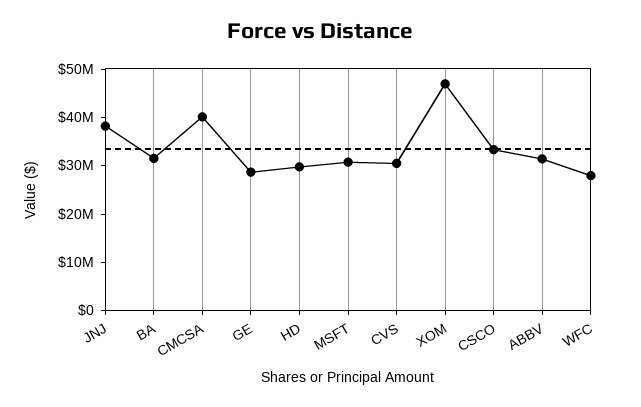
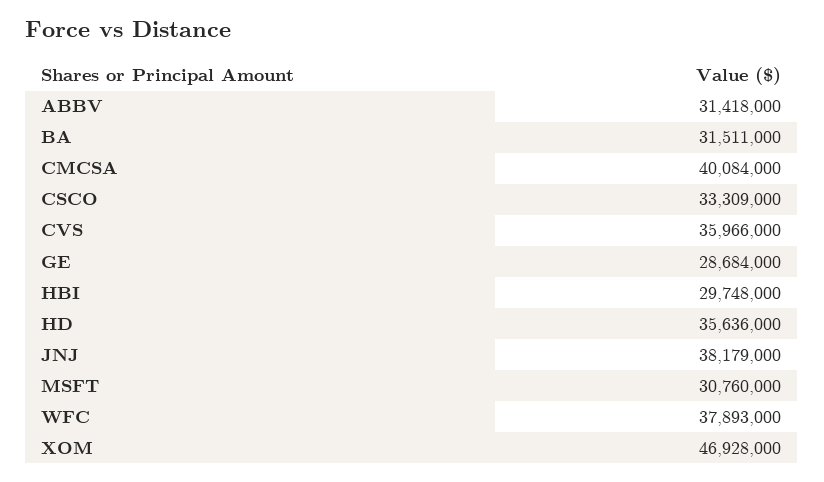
HD: 30000000 -> 35636000
CVS: 30000000 -> 35966000
WFC: 28000000 -> 37893000
HBI: none -> 29748000

